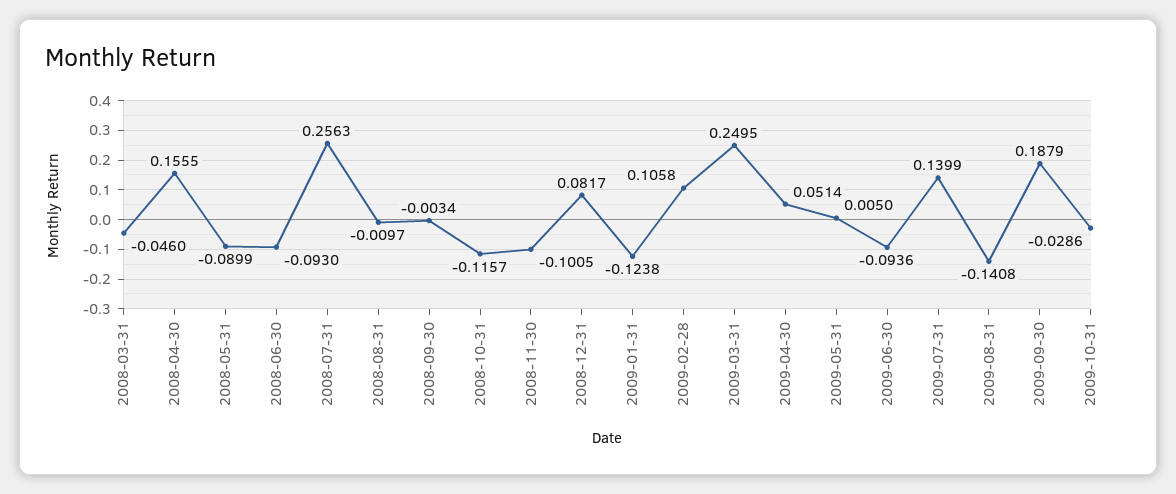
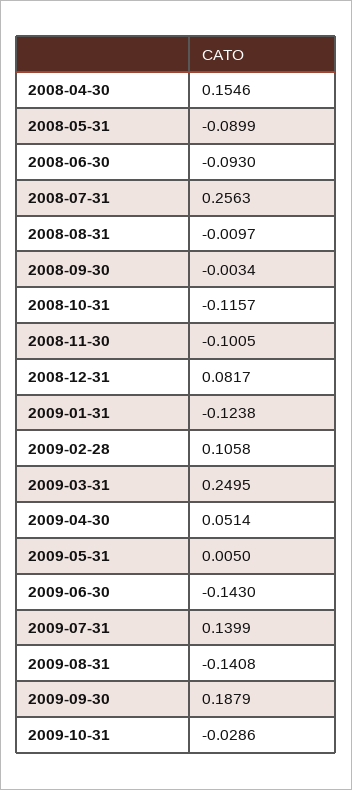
2008-03-31: -0.046 -> none
2008-04-30: 0.1555 -> 0.1546
2009-06-30: -0.0936 -> -0.143

